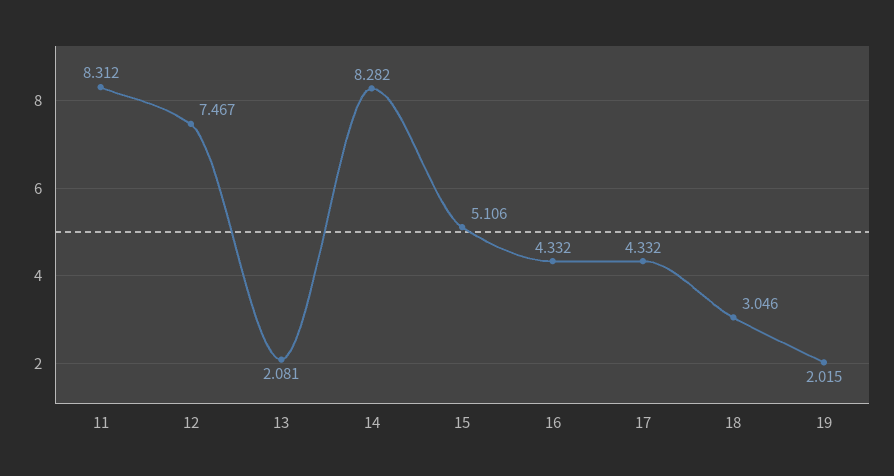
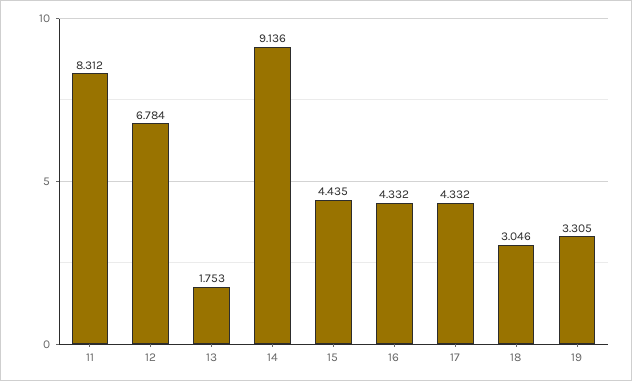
12: 7.467 -> 6.784
13: 2.081 -> 1.753
14: 8.282 -> 9.136
15: 5.106 -> 4.435
19: 2.015 -> 3.305

